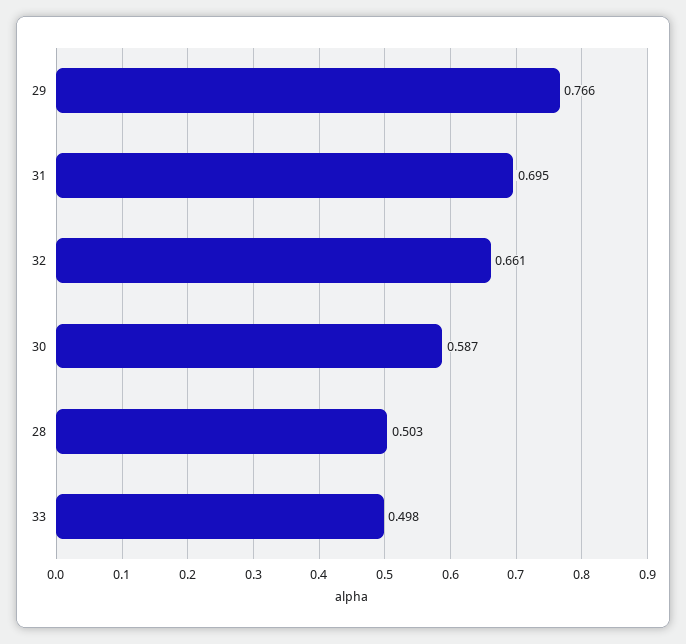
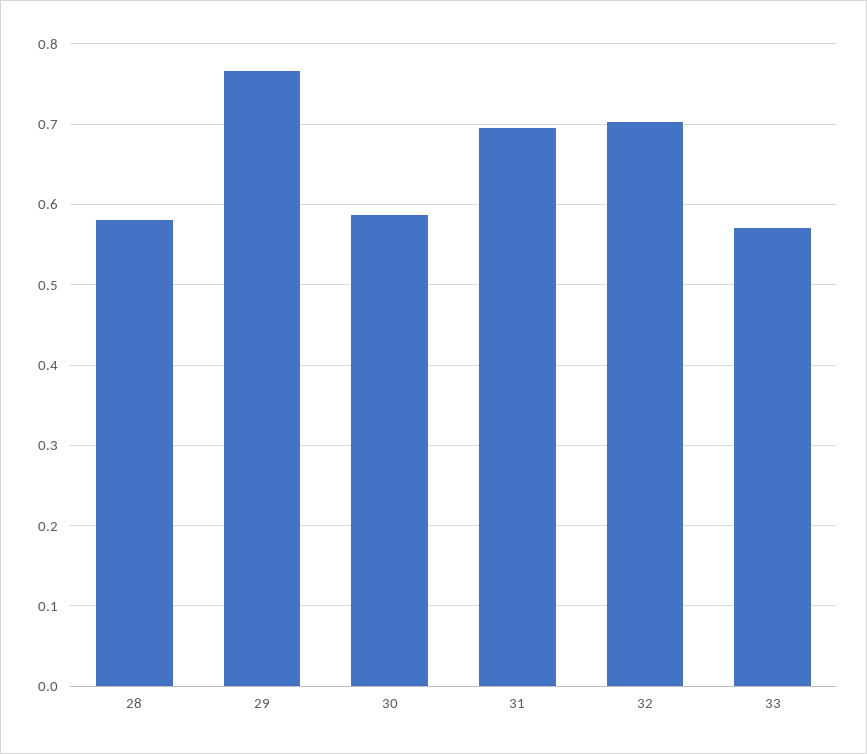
32: 0.661 -> 0.7
28: 0.503 -> 0.58
33: 0.498 -> 0.57

